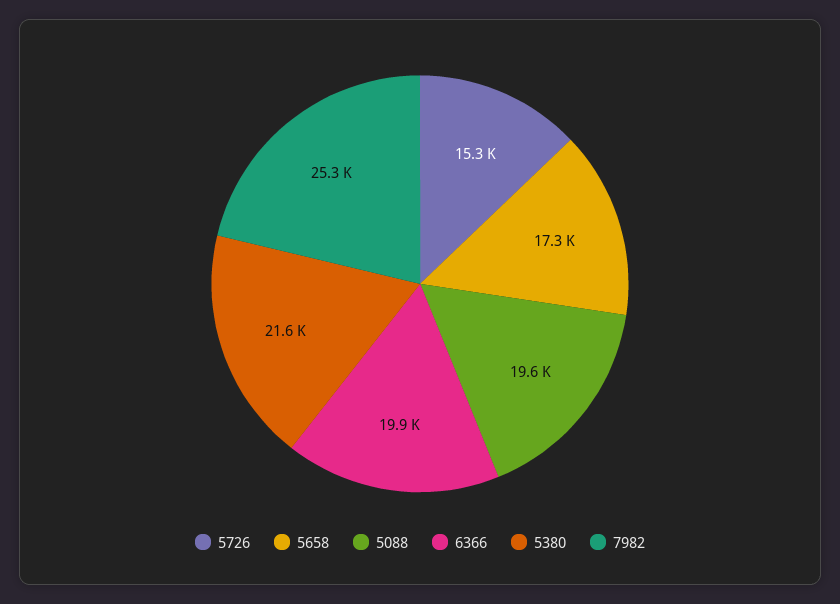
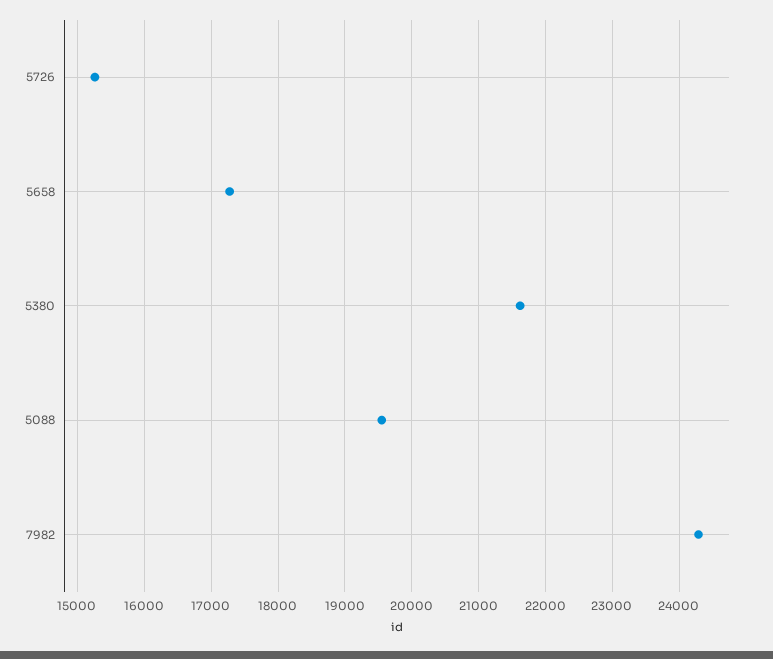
6366: 19900 -> none
7982: 25300 -> 24300

